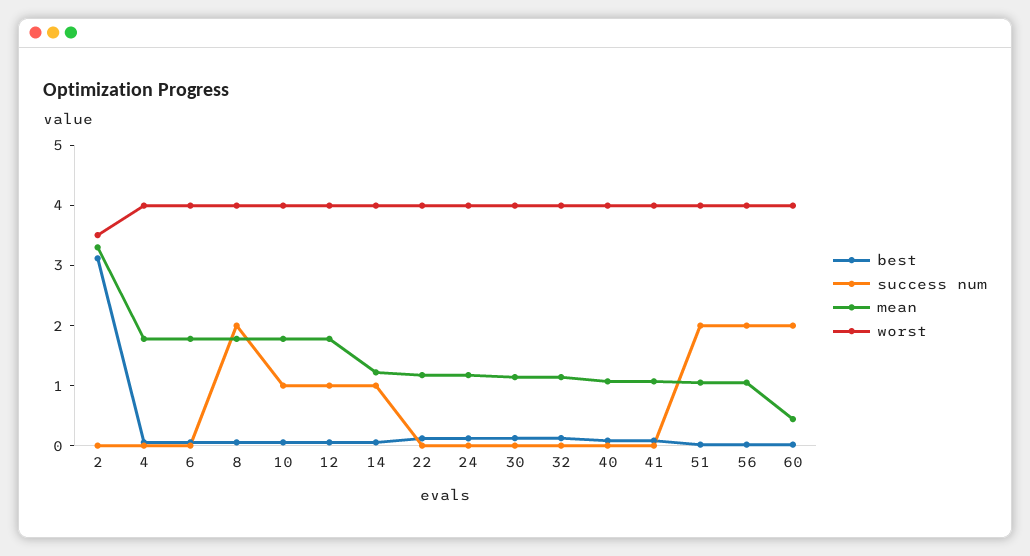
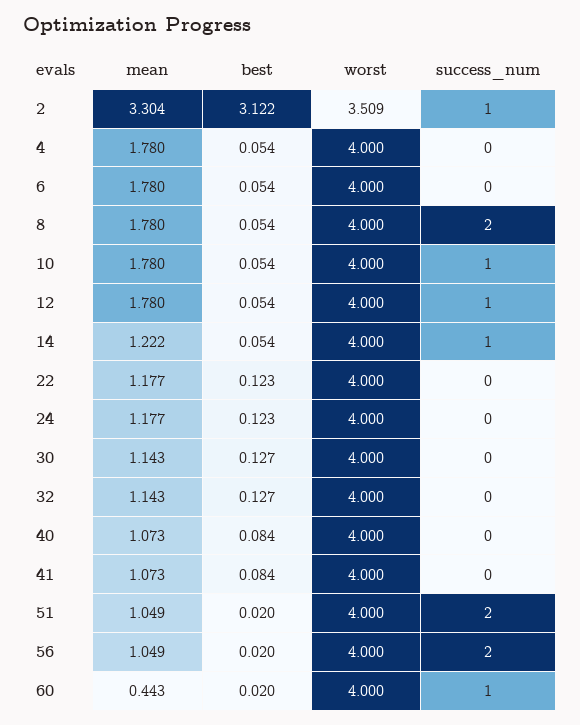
success num, 2: 0 -> 1
success num, 60: 2 -> 1

